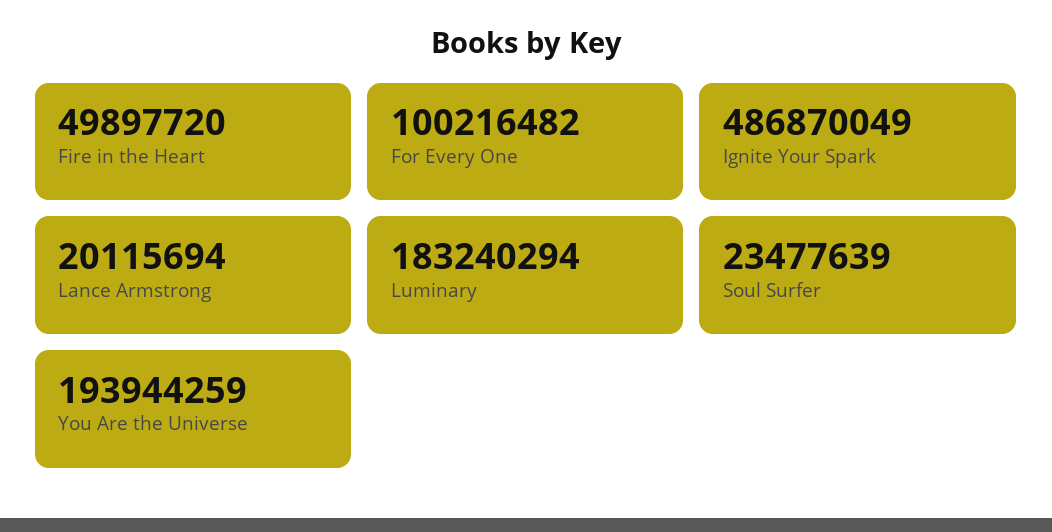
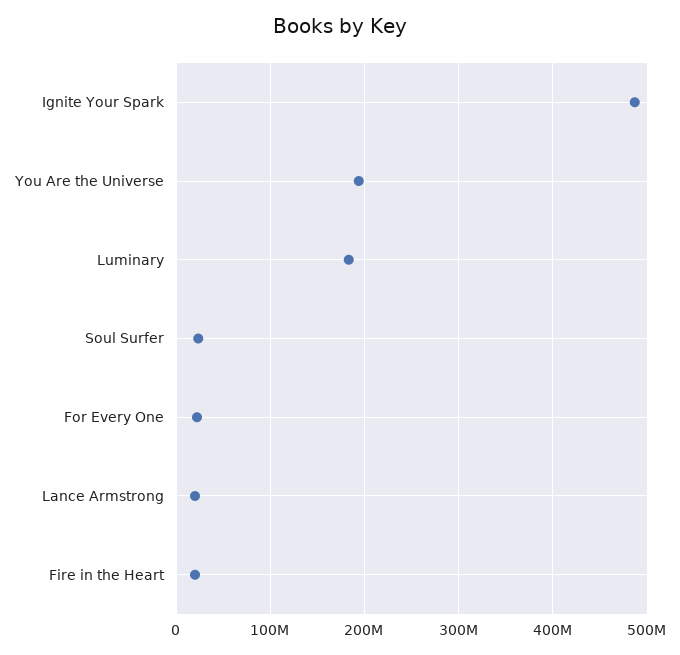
Fire in the Heart: 49897720 -> 20000000
For Every One: 100216482 -> 20000000

